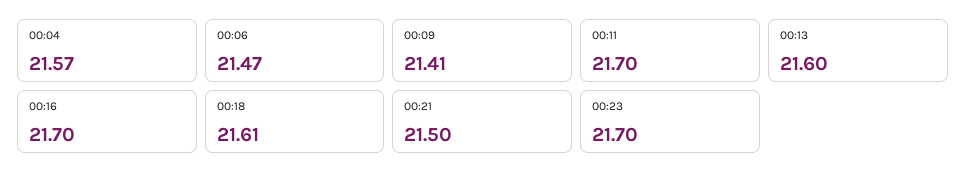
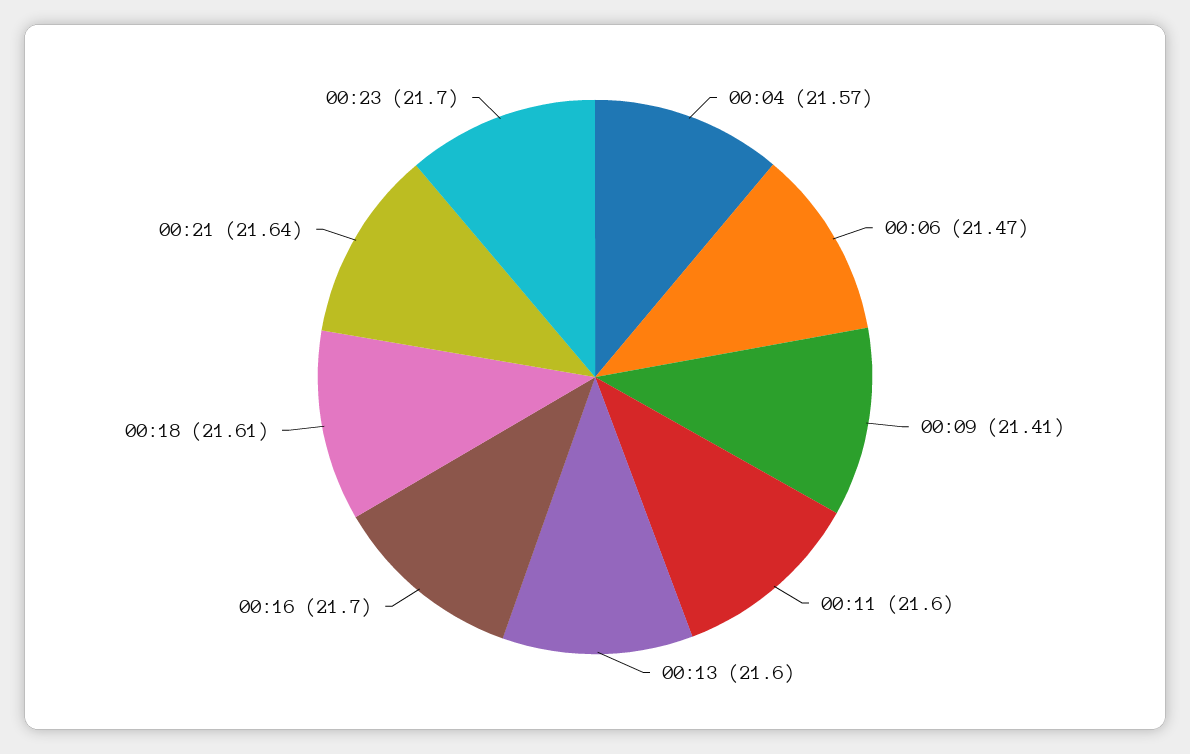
00:11: 21.7 -> 21.6
00:21: 21.5 -> 21.64

